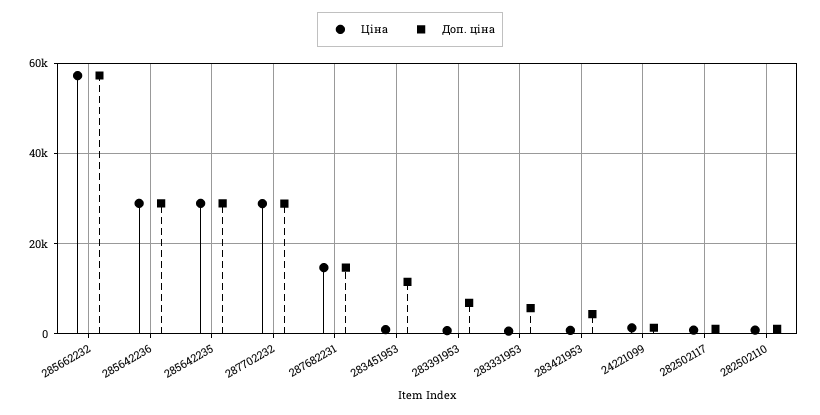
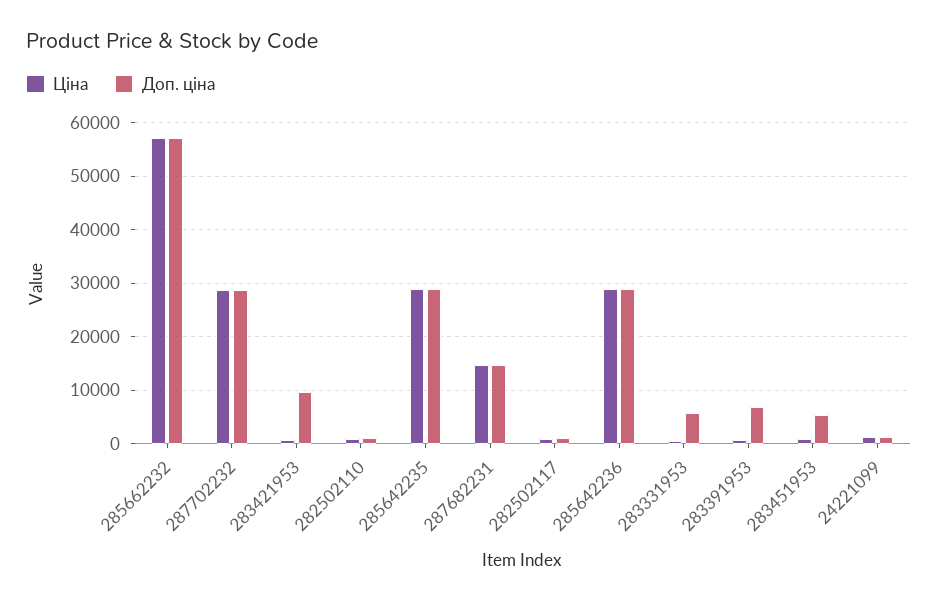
Доп. ціна, 283451953: 12000 -> 6000
Доп. ціна, 283421953: 4000 -> 10000

